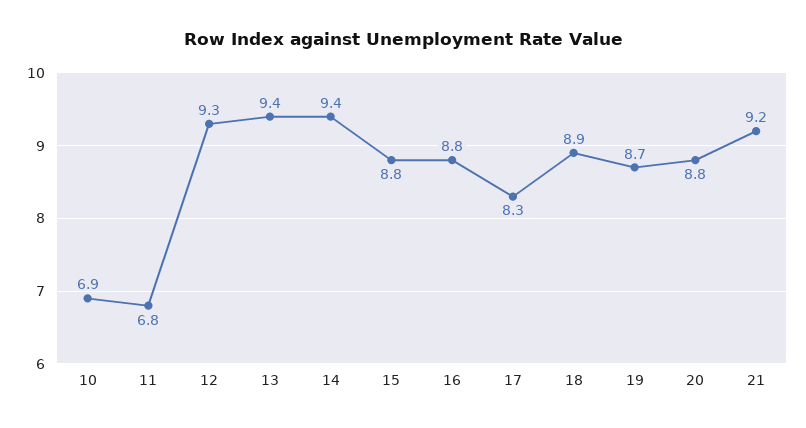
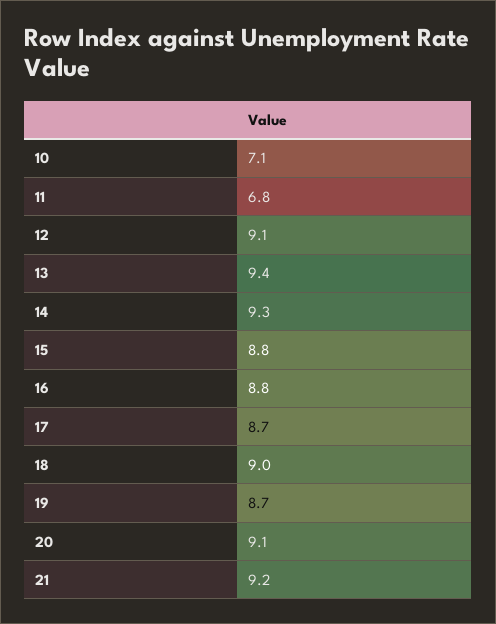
10: 6.9 -> 7.1
12: 9.3 -> 9.1
14: 9.4 -> 9.3
17: 8.3 -> 8.7
18: 8.9 -> 9
20: 8.8 -> 9.1

